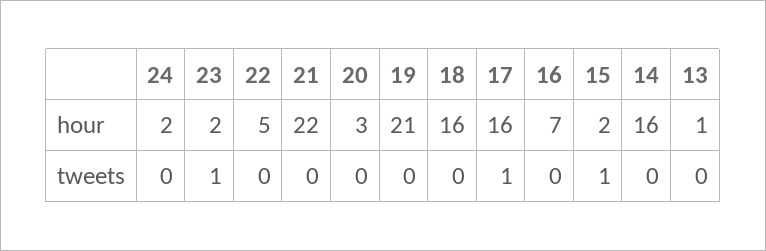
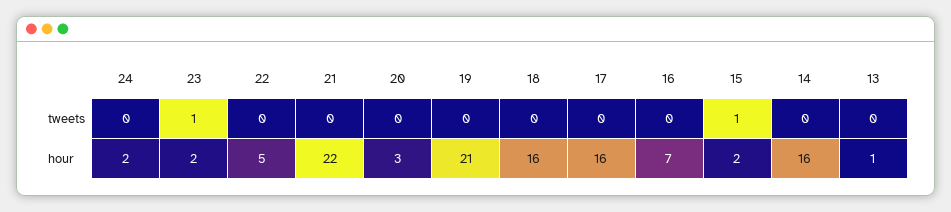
17, tweets: 1 -> 0

